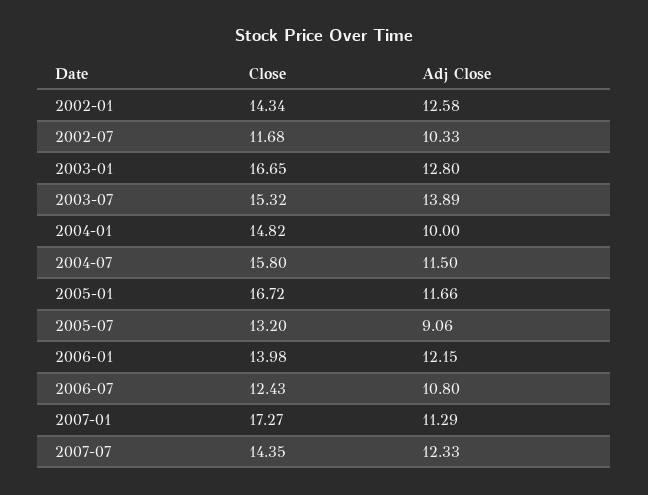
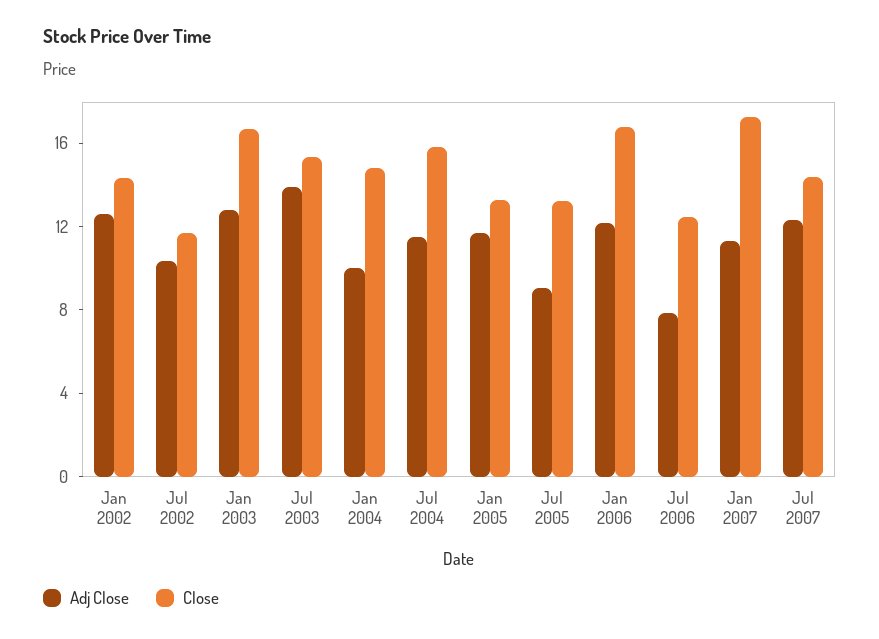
Close, 2005-01: 16.72 -> 13
Close, 2006-01: 13.98 -> 17
Adj Close, 2006-07: 10.8 -> 8

